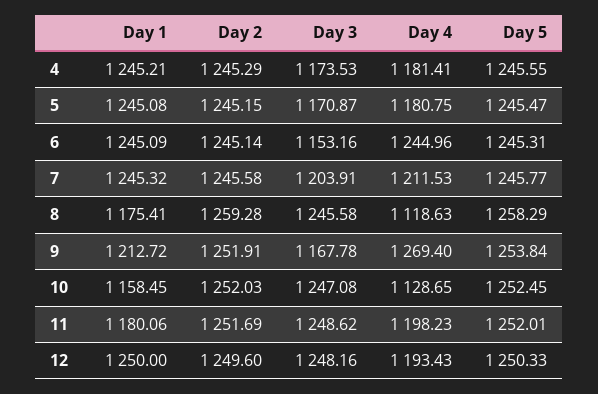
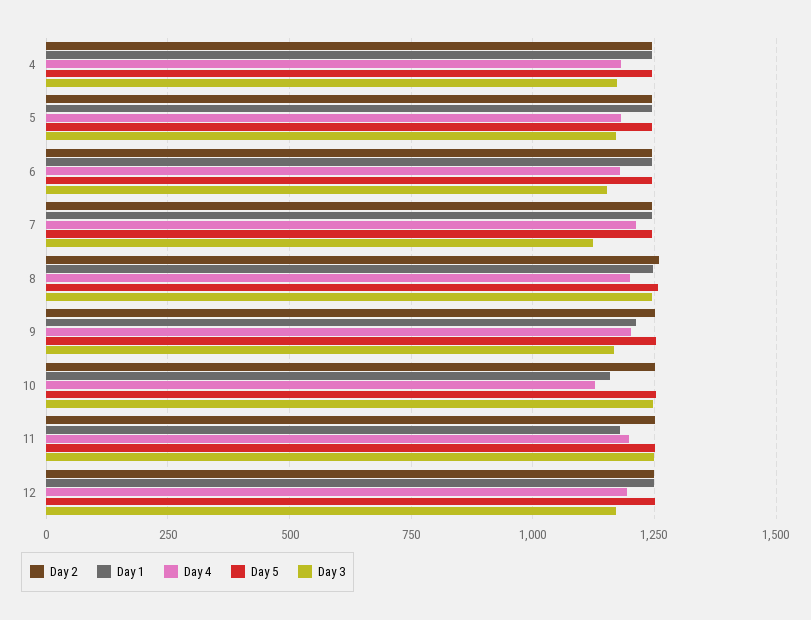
Day 4, 6: 1244.96 -> 1175
Day 3, 7: 1203.91 -> 1125
Day 1, 8: 1175.41 -> 1250
Day 4, 8: 1118.63 -> 1200
Day 4, 9: 1269.4 -> 1200
Day 3, 12: 1248.16 -> 1175

